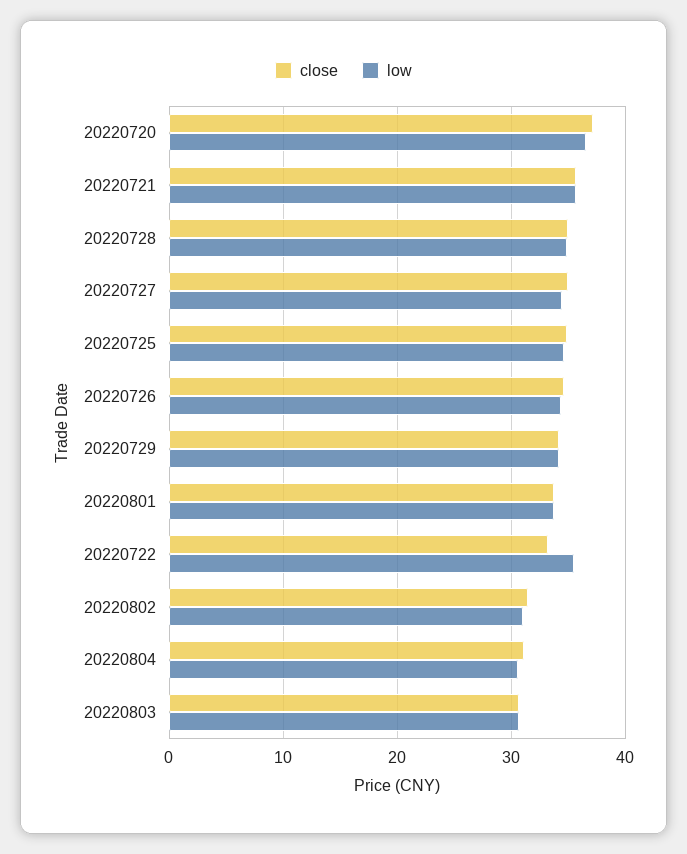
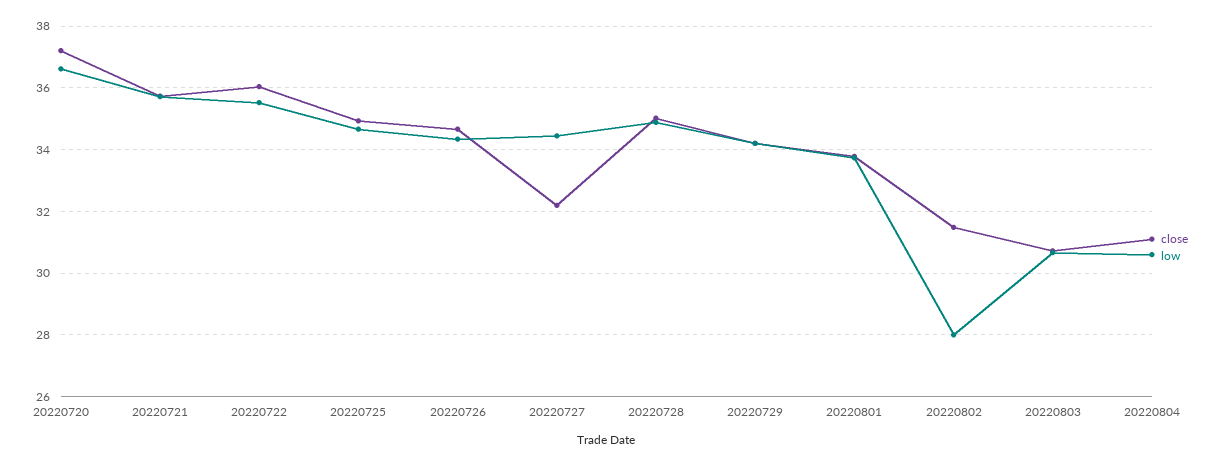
close, 20220727: 35 -> 32.2
close, 20220722: 33 -> 36
low, 20220802: 31 -> 28

